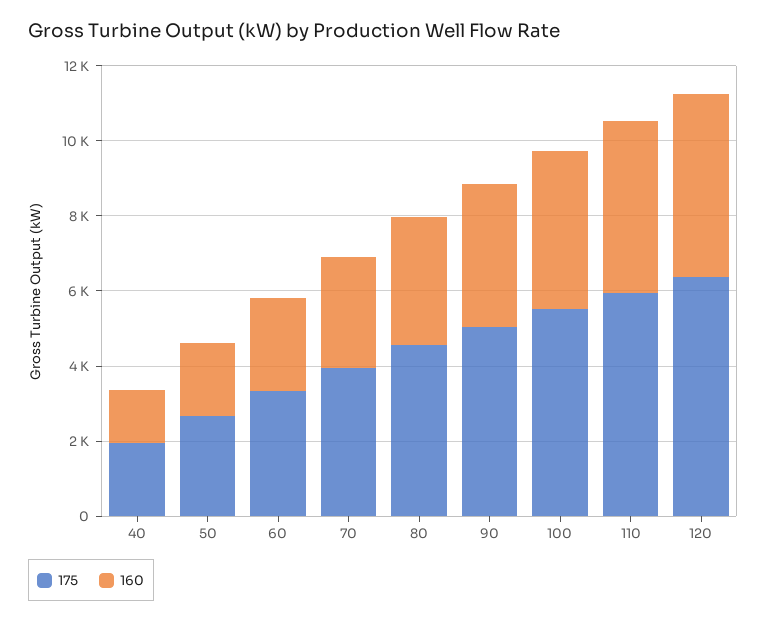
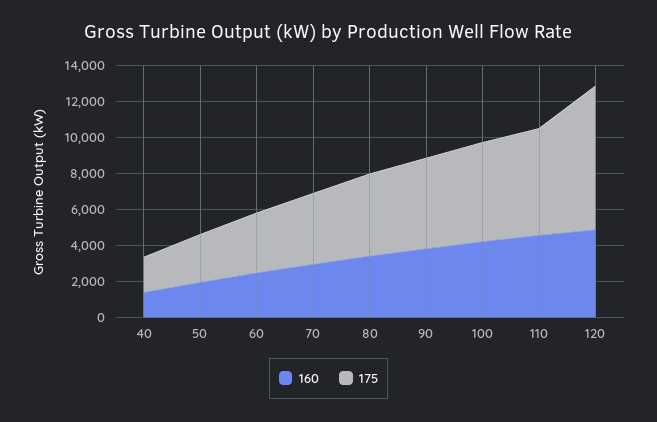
175, 120: 6500 -> 8000

